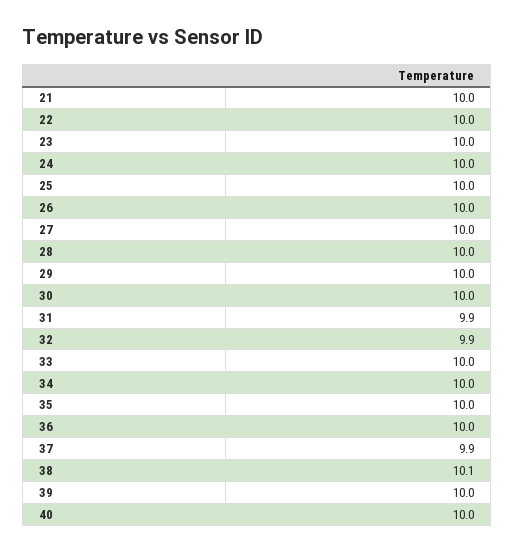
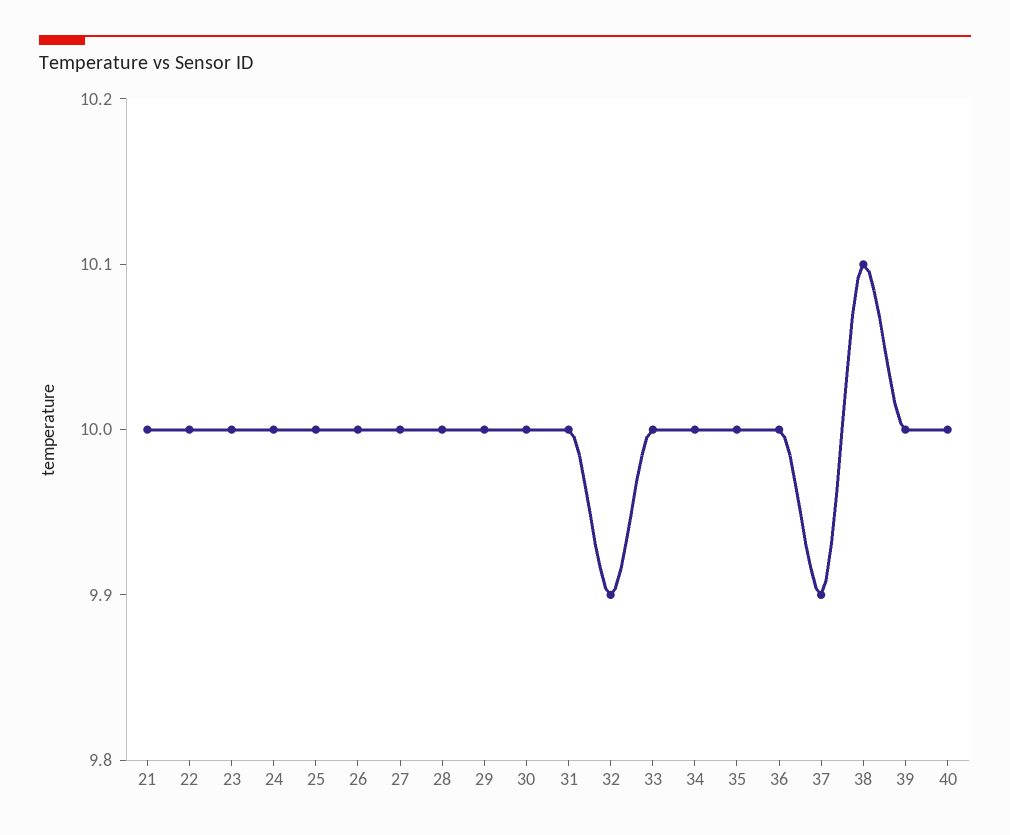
31: 9.9 -> 10

